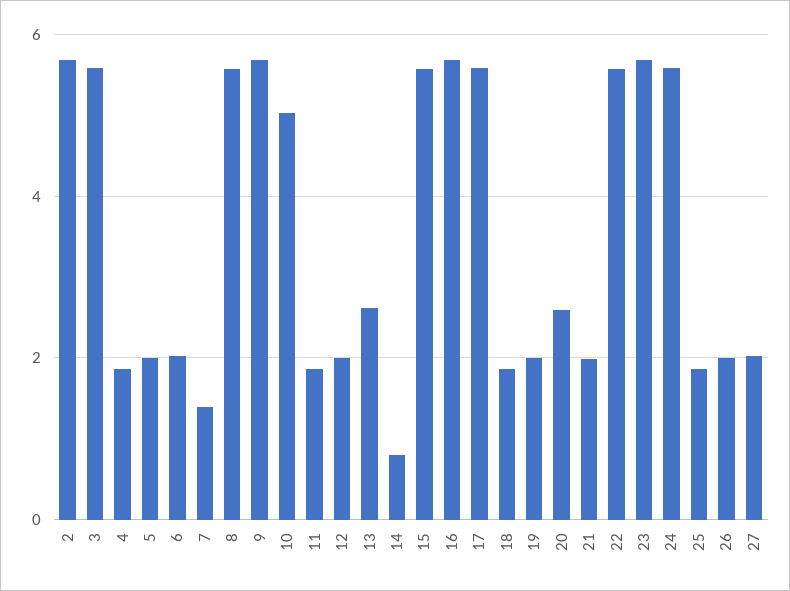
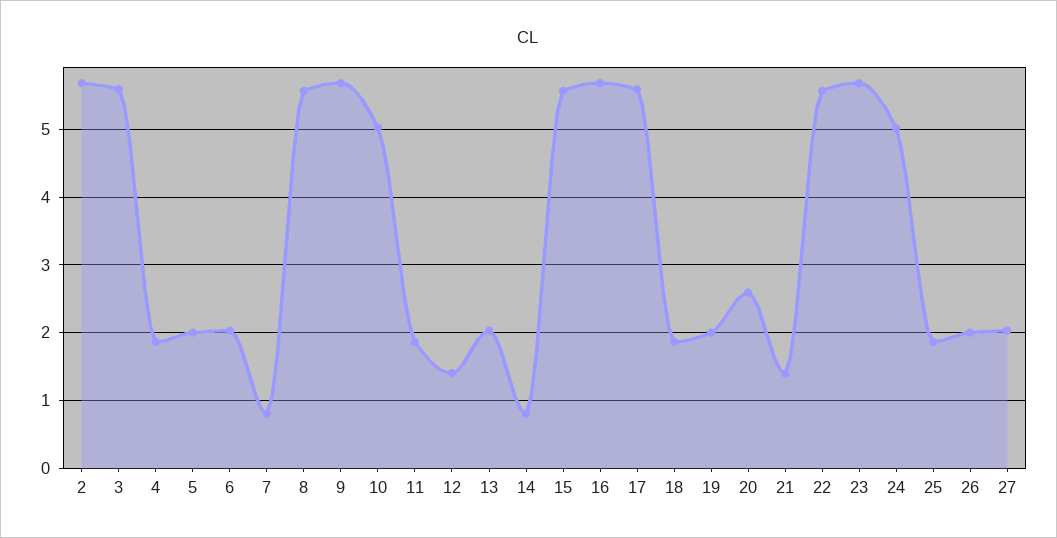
7: 1.4 -> 0.8
12: 2 -> 1.4
13: 2.6 -> 2
21: 2 -> 1.4
24: 5.6 -> 5

